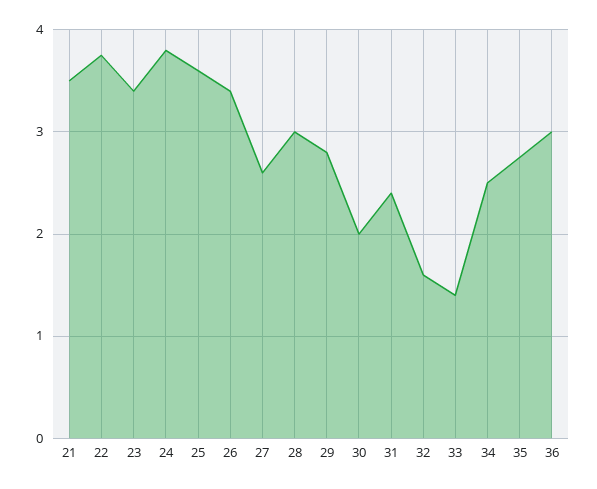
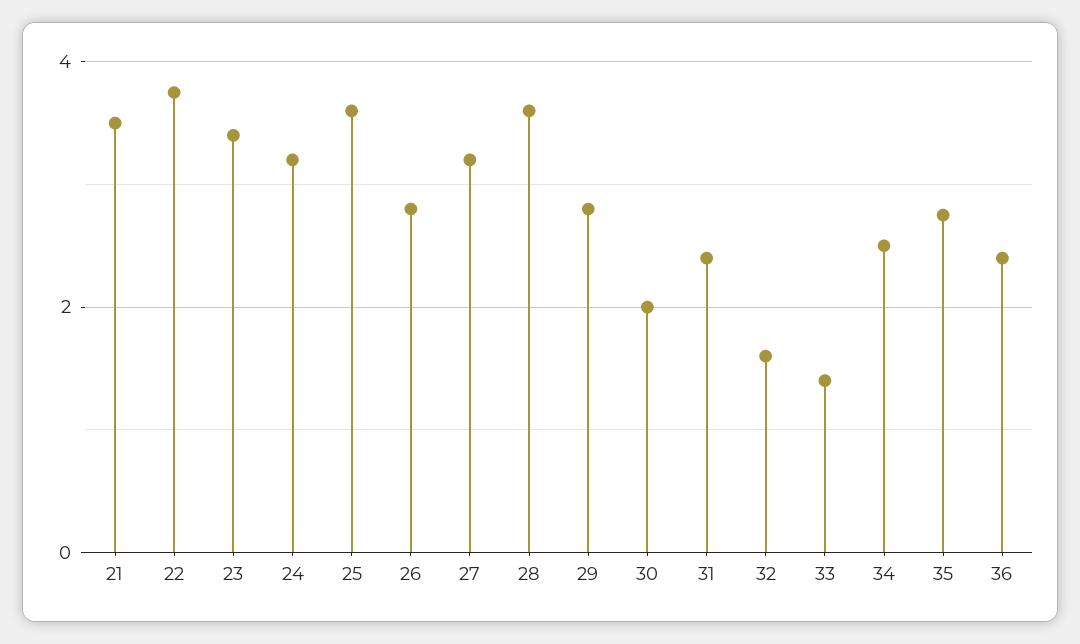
24: 3.8 -> 3.2
26: 3.4 -> 2.8
27: 2.6 -> 3.2
28: 3 -> 3.6
36: 3 -> 2.4

